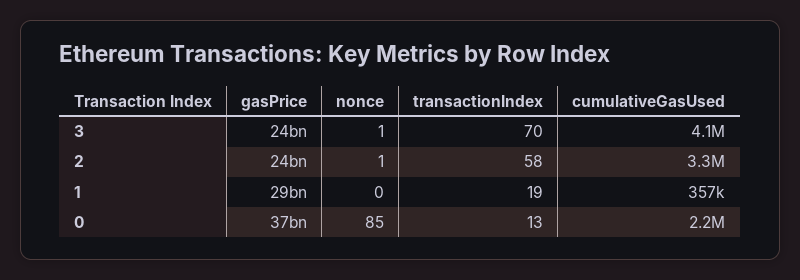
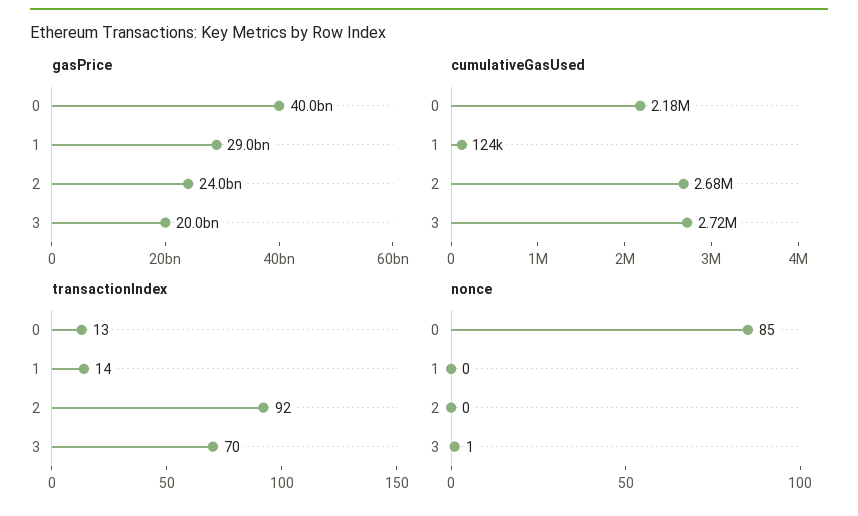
gasPrice, 3: 24000000000 -> 20000000000
cumulativeGasUsed, 3: 4100000 -> 2720000
nonce, 2: 1 -> 0
transactionIndex, 2: 58 -> 92
cumulativeGasUsed, 2: 3300000 -> 2680000
transactionIndex, 1: 19 -> 14
cumulativeGasUsed, 1: 357000 -> 124000
gasPrice, 0: 37000000000 -> 40000000000

